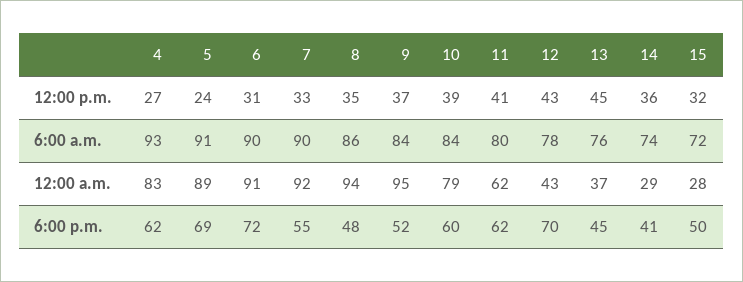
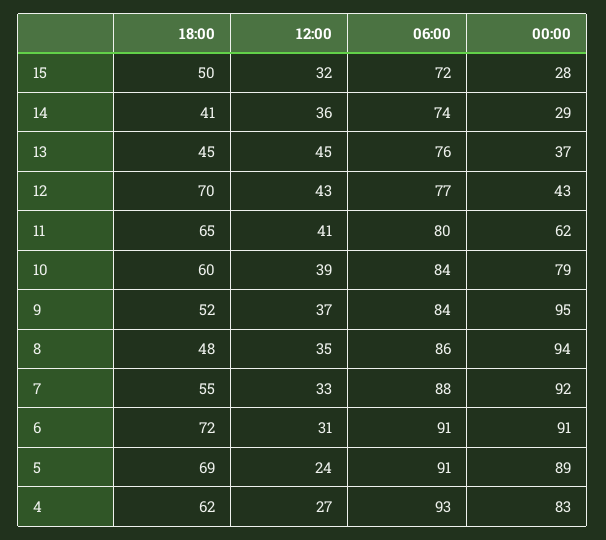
6, 6:00 a.m.: 90 -> 91
7, 6:00 a.m.: 90 -> 88
12, 6:00 a.m.: 78 -> 77
11, 6:00 p.m.: 62 -> 65

